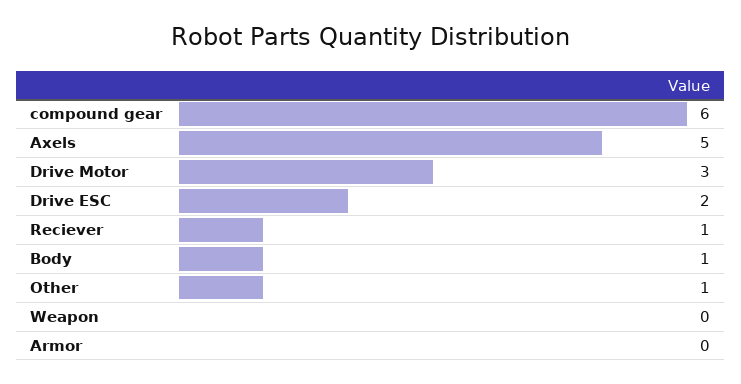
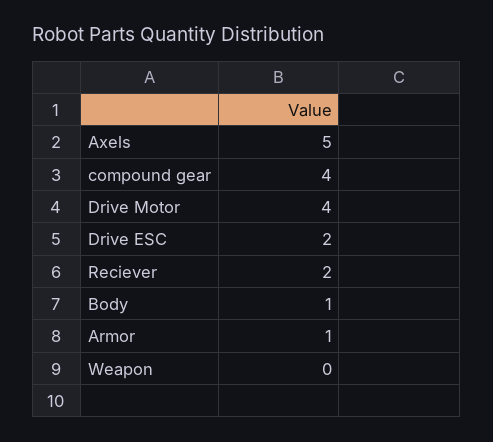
compound gear: 6 -> 4
Drive Motor: 3 -> 4
Reciever: 1 -> 2
Other: 1 -> none
Armor: 0 -> 1

